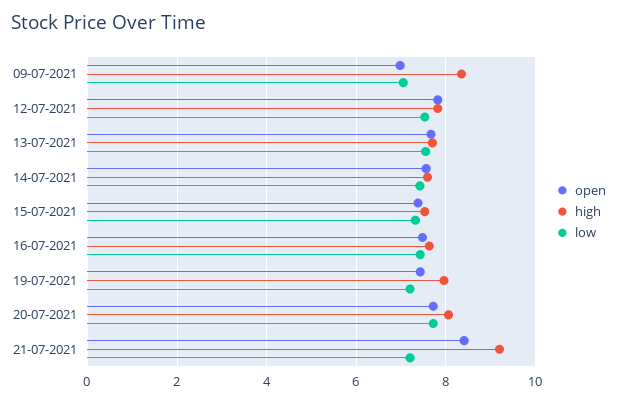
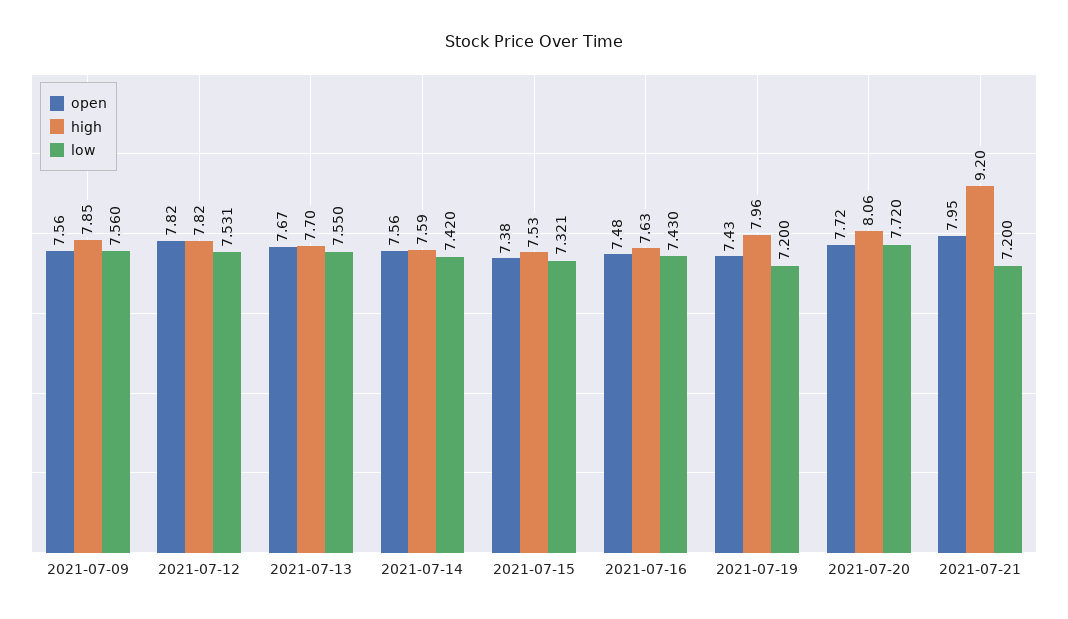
open, 09-07-2021: 7 -> 7.56
high, 09-07-2021: 8.4 -> 7.85
low, 09-07-2021: 7 -> 7.56
open, 21-07-2021: 8.4 -> 7.95

